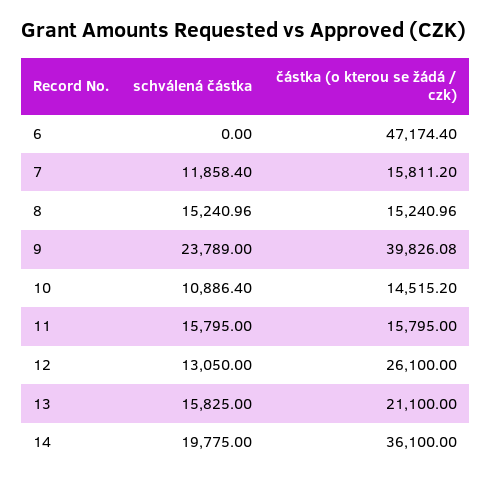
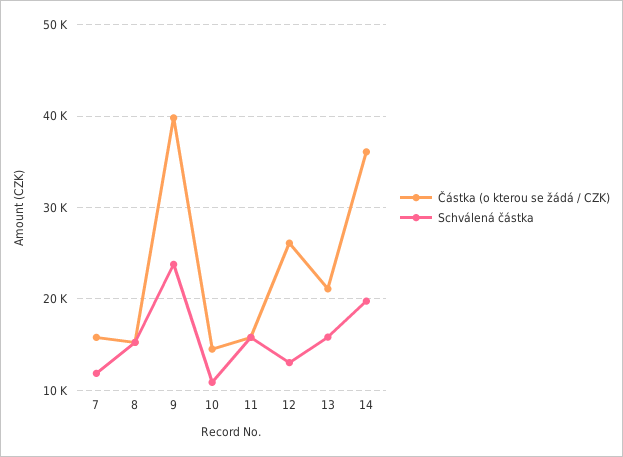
schválená částka, 6: 0 -> none
částka (o kterou se žádá / czk), 6: 47174.4 -> none

